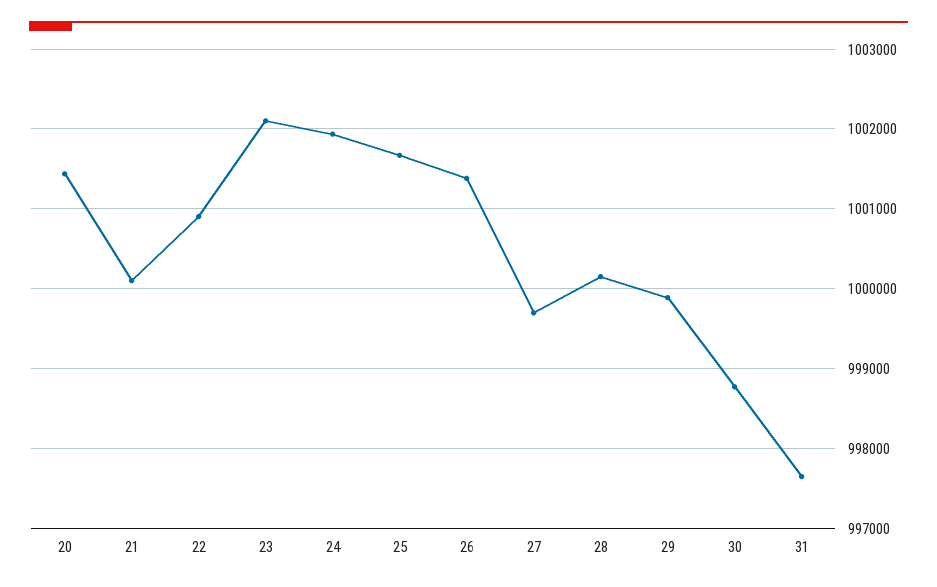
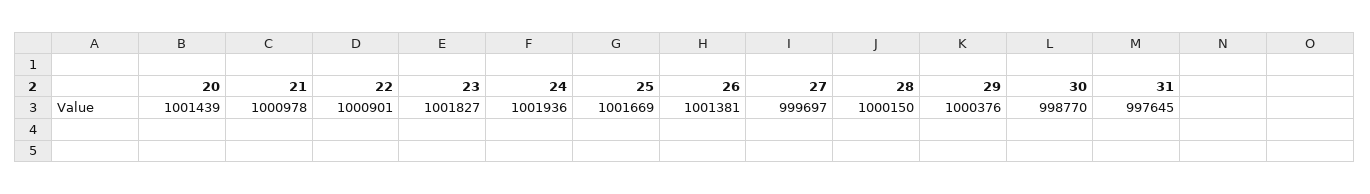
21: 1000100 -> 1000978
23: 1002100 -> 1001827
29: 999900 -> 1000376

